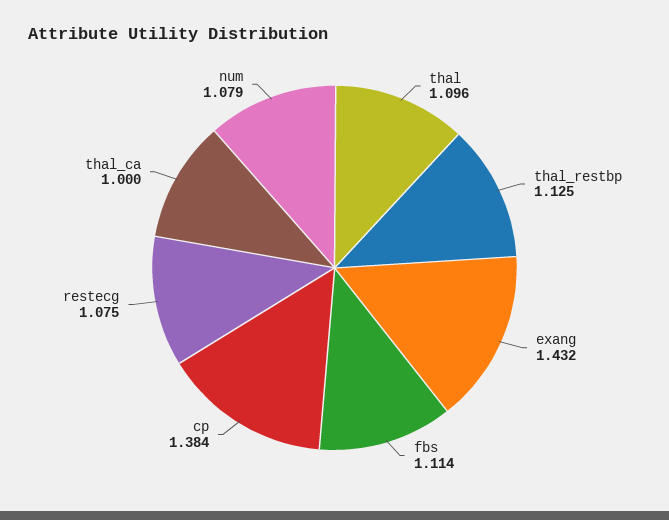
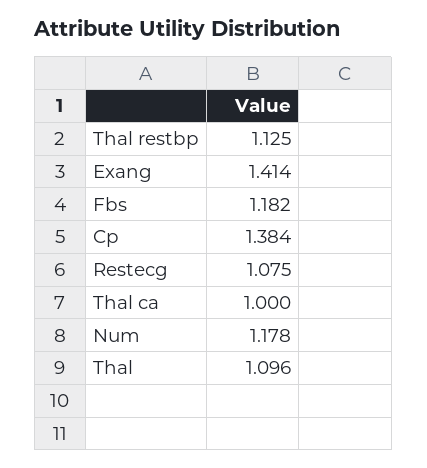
exang: 1.432 -> 1.414
fbs: 1.114 -> 1.182
num: 1.079 -> 1.178

